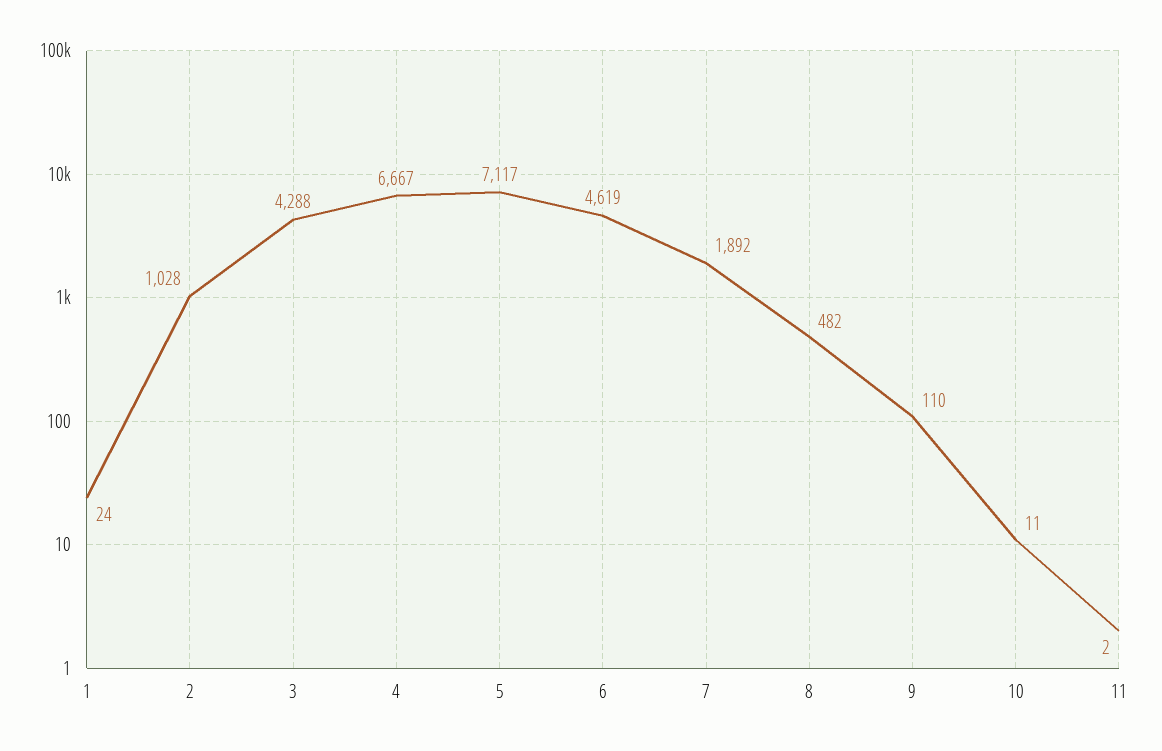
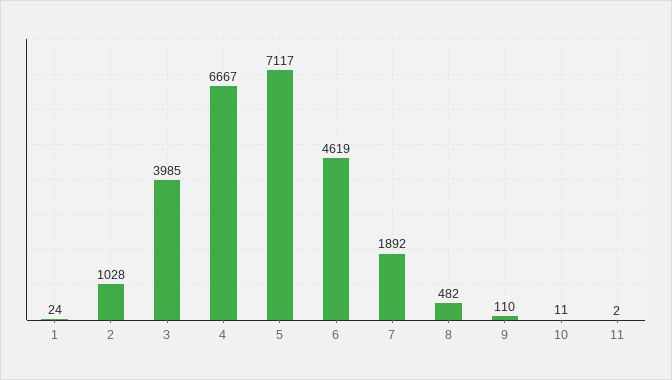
3: 4288 -> 3985

